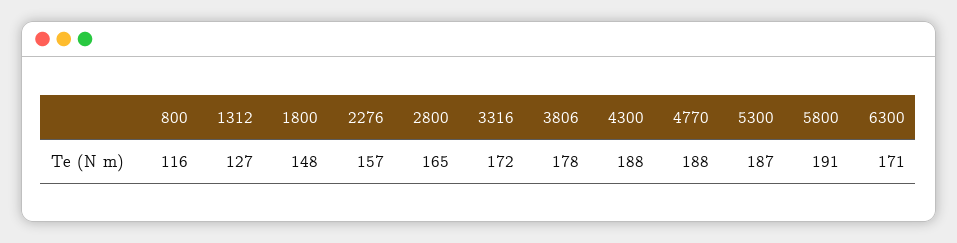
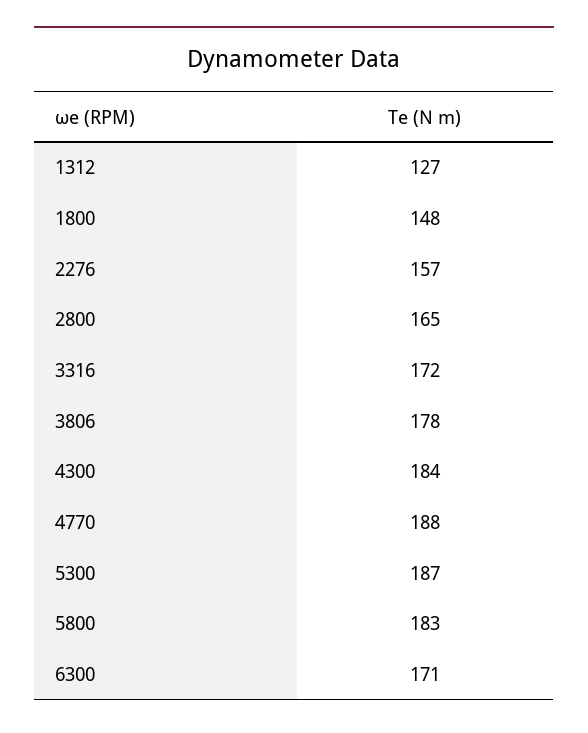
800: 116 -> none
4300: 188 -> 184
5800: 191 -> 183

